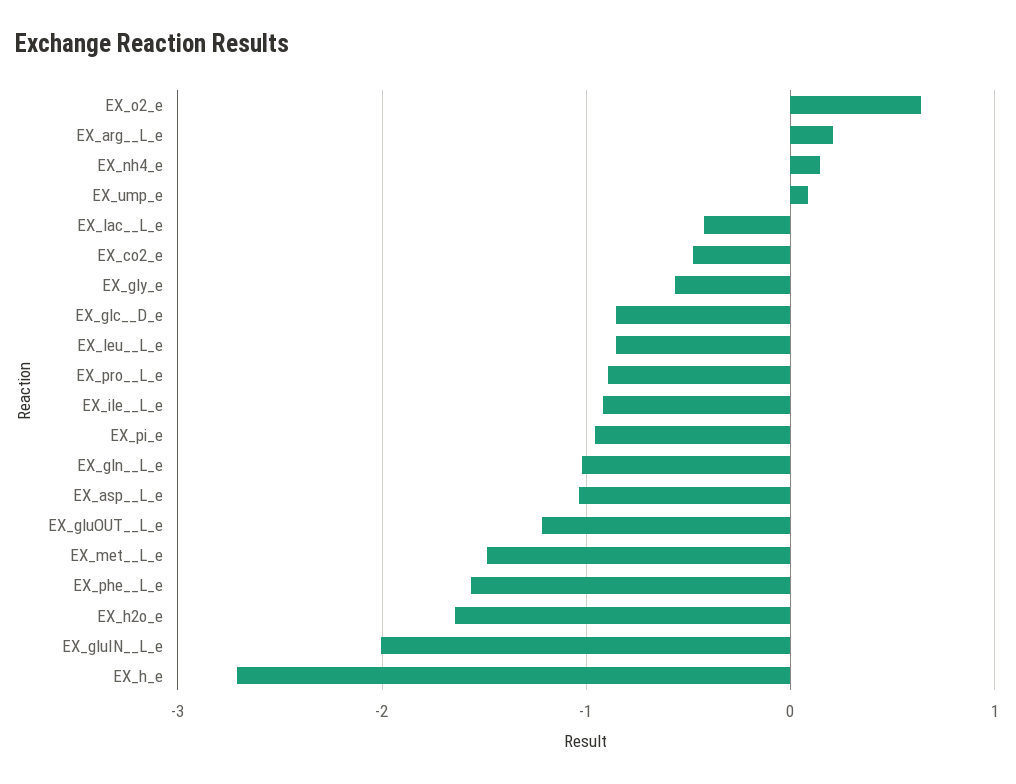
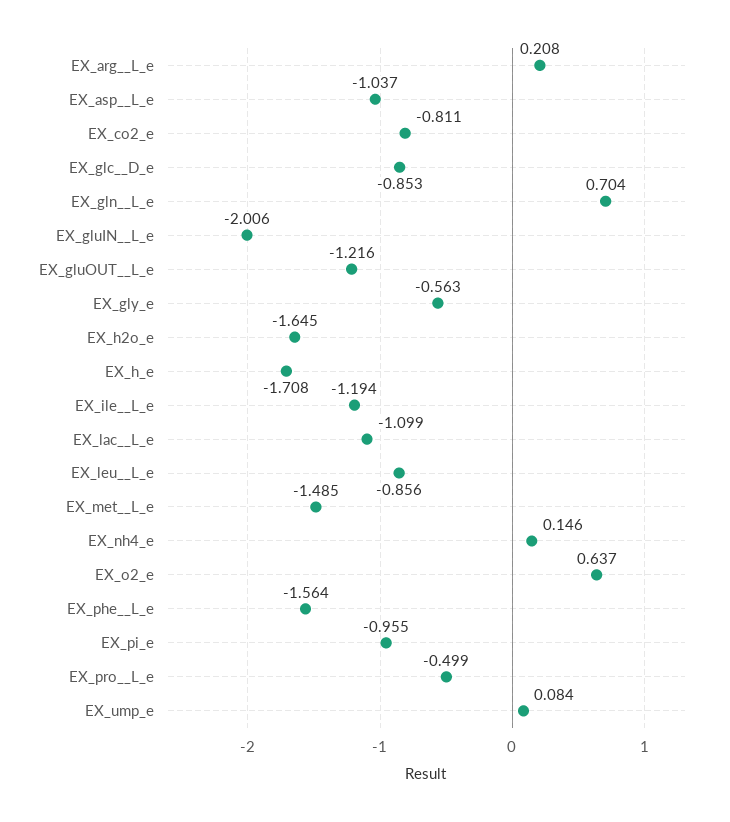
EX_lac__L_e: -0.4 -> -1.099
EX_co2_e: -0.5 -> -0.811
EX_pro__L_e: -0.9 -> -0.499
EX_ile__L_e: -0.9 -> -1.194
EX_gln__L_e: -1 -> 0.704
EX_h_e: -2.7 -> -1.708

